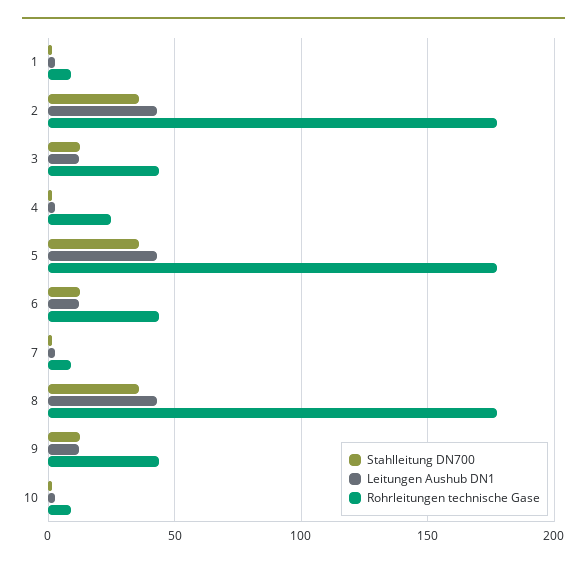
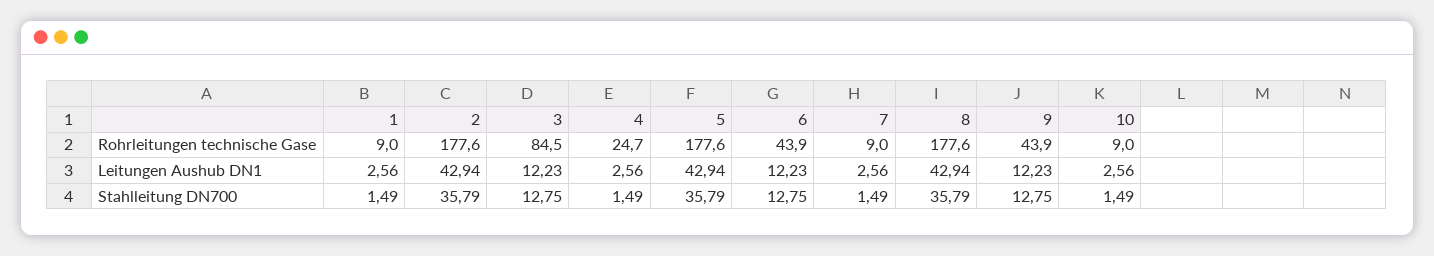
Rohrleitungen technische Gase, 3: 45 -> 84.5

